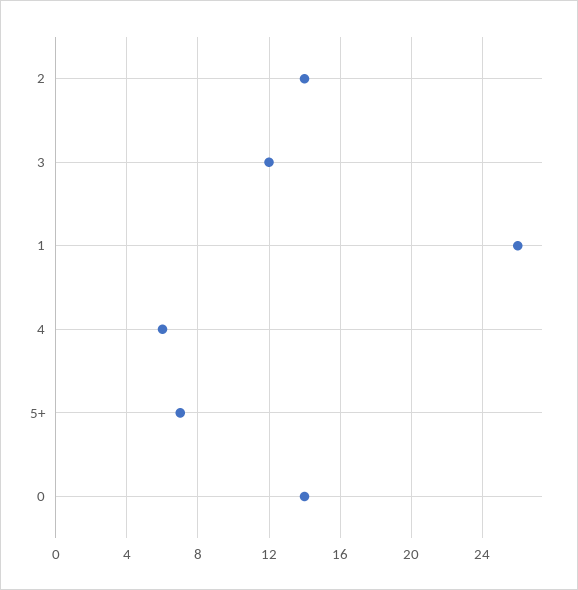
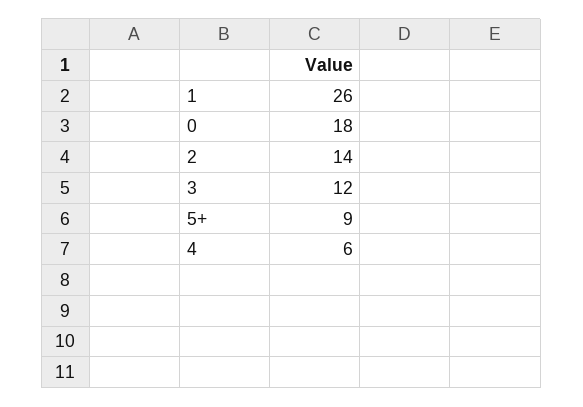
5+: 7 -> 9
0: 14 -> 18

